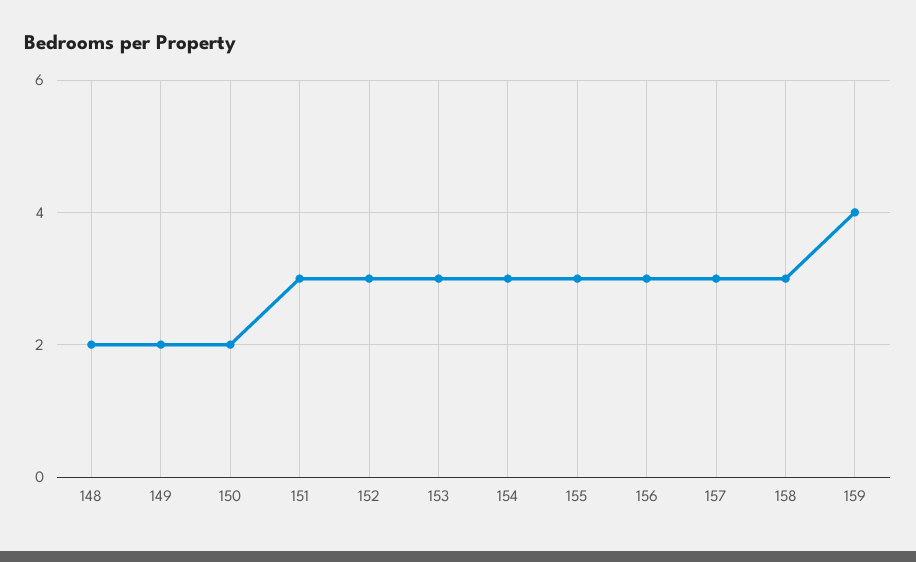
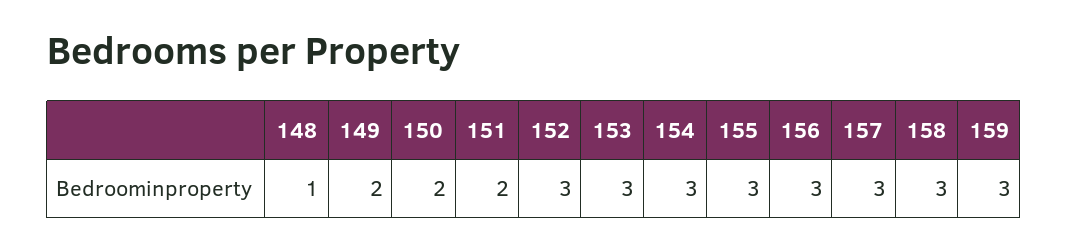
148: 2 -> 1
151: 3 -> 2
159: 4 -> 3

